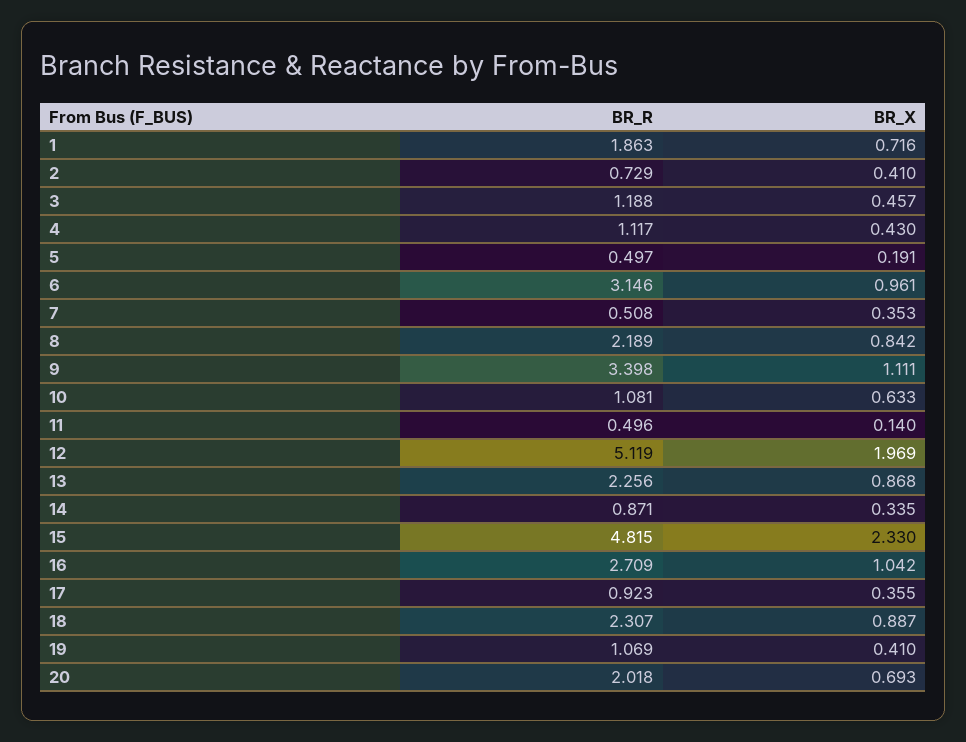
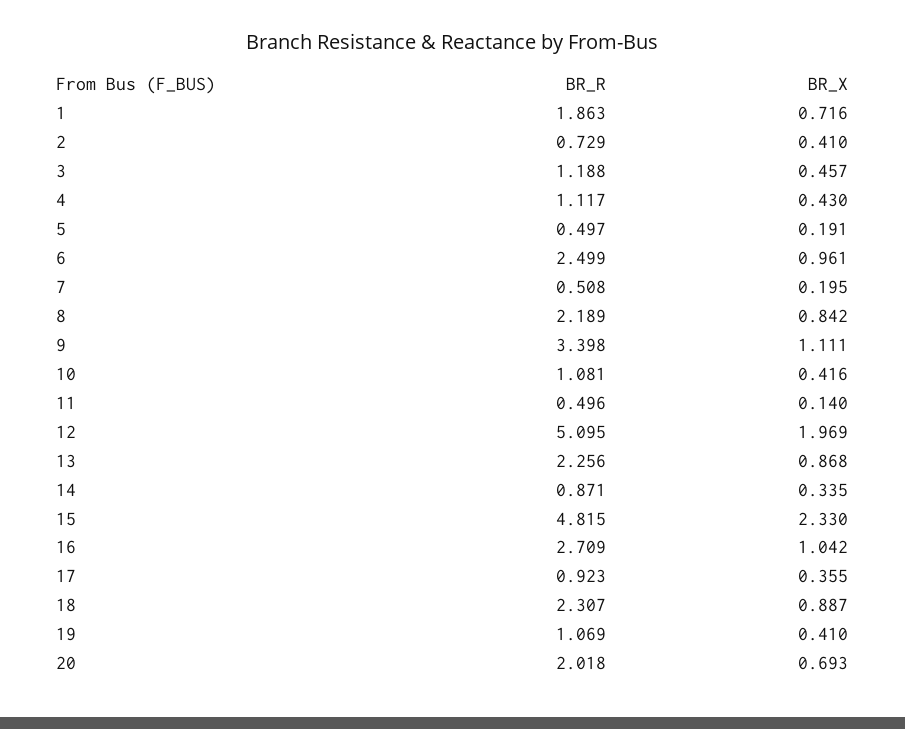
BR_R, 6: 3.146 -> 2.499
BR_X, 7: 0.353 -> 0.195
BR_X, 10: 0.633 -> 0.416
BR_R, 12: 5.119 -> 5.095

